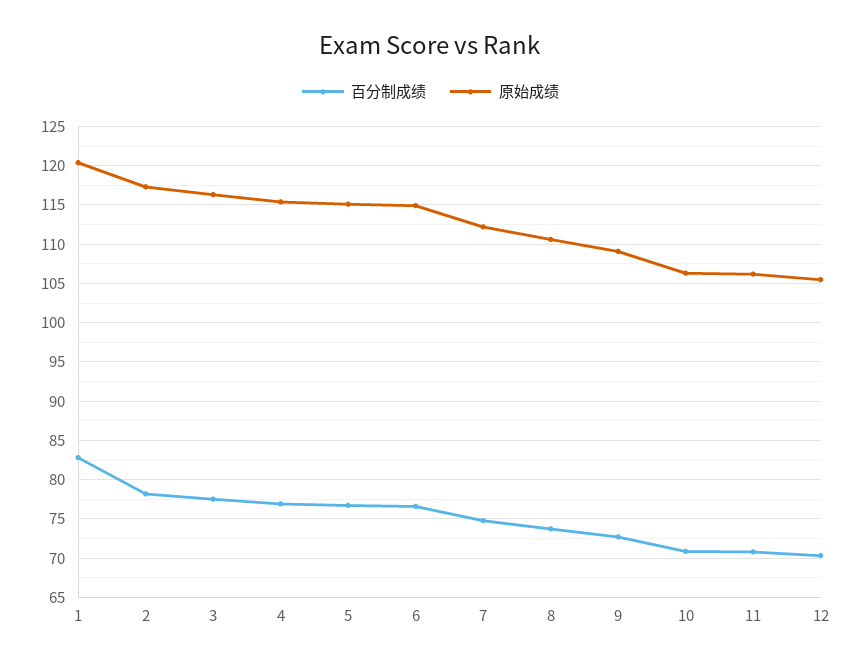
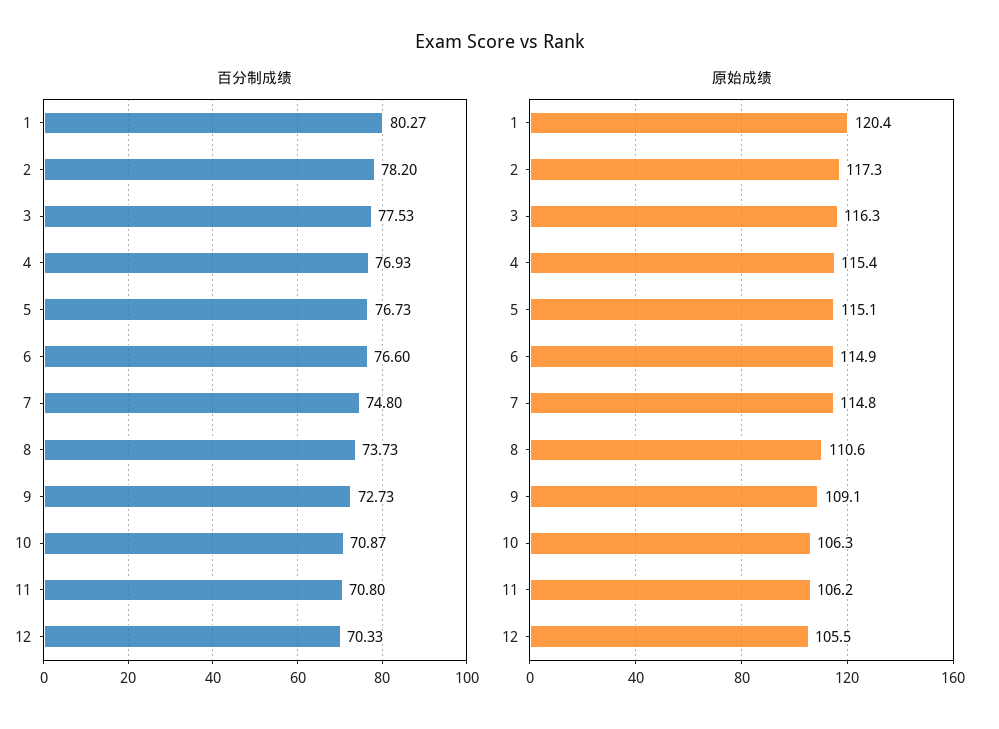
百分制成绩, 1: 83 -> 80.27
原始成绩, 7: 112 -> 114.8

